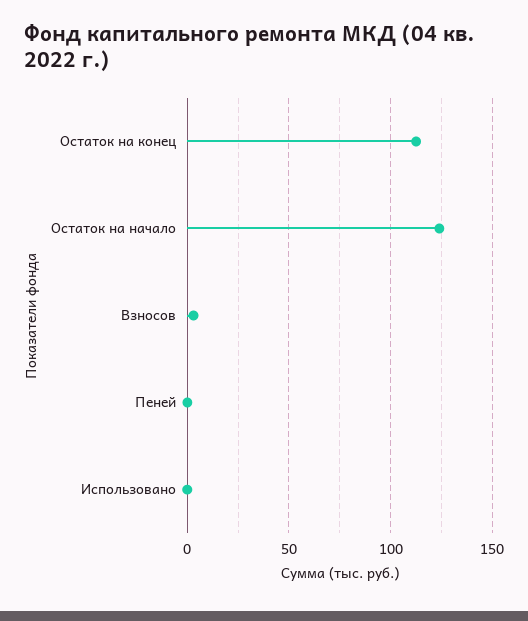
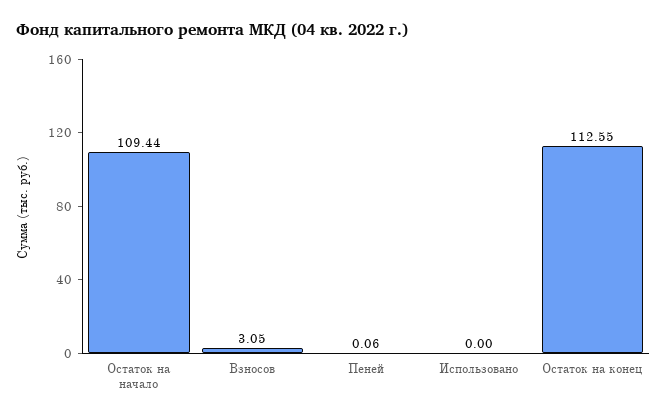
Остаток на начало: 125 -> 109.44

